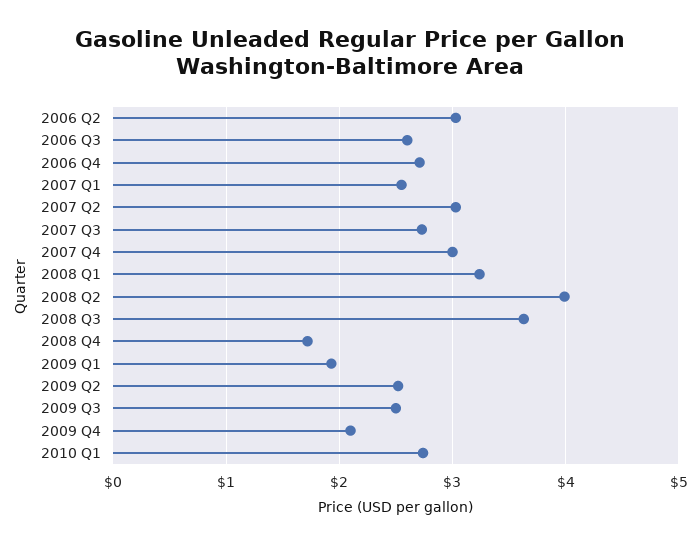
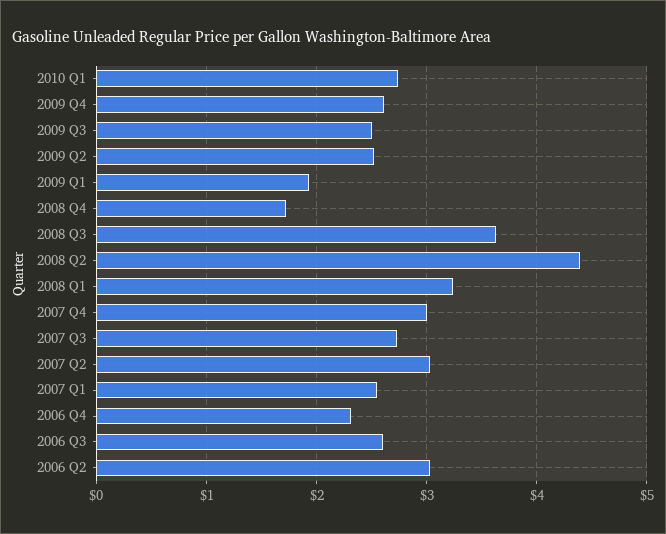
2006 Q4: 2.7 -> 2.3
2008 Q2: 4 -> 4.4
2009 Q4: 2.1 -> 2.6

